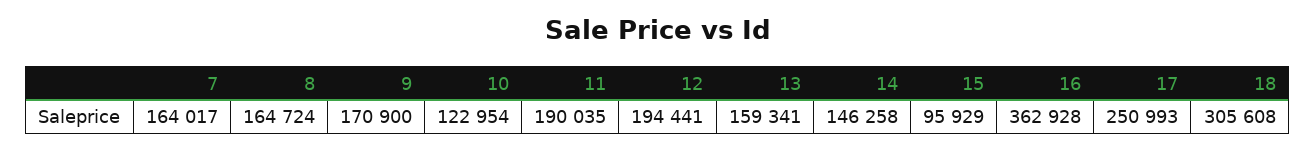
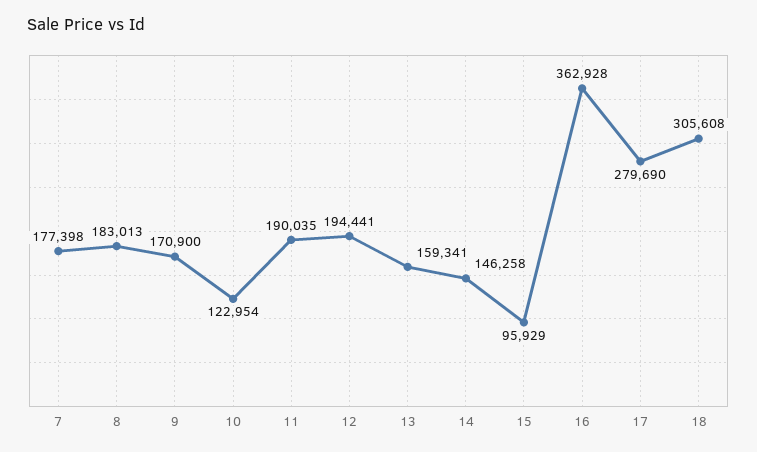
7: 164017 -> 177398
8: 164724 -> 183013
17: 250993 -> 279690

